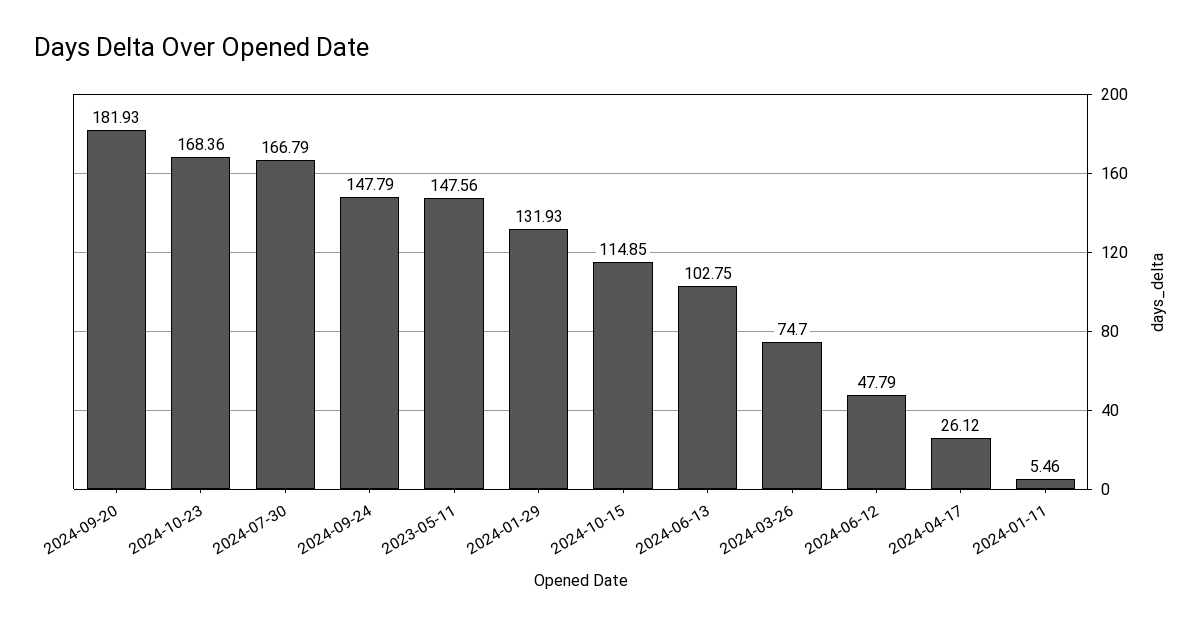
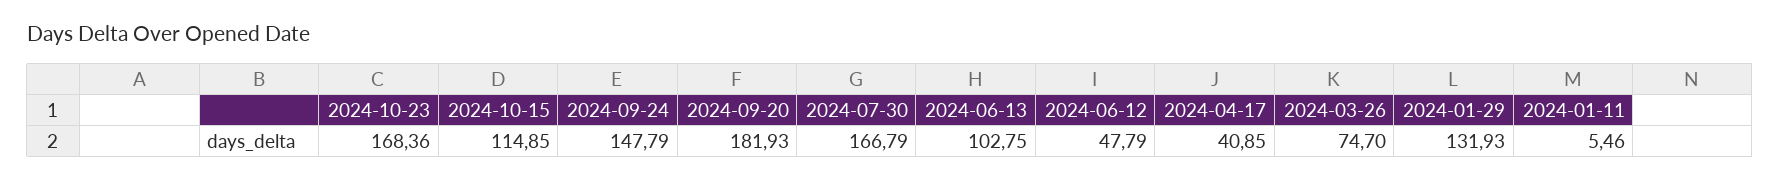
2023-05-11: 147.56 -> none
2024-04-17: 26.12 -> 40.85

